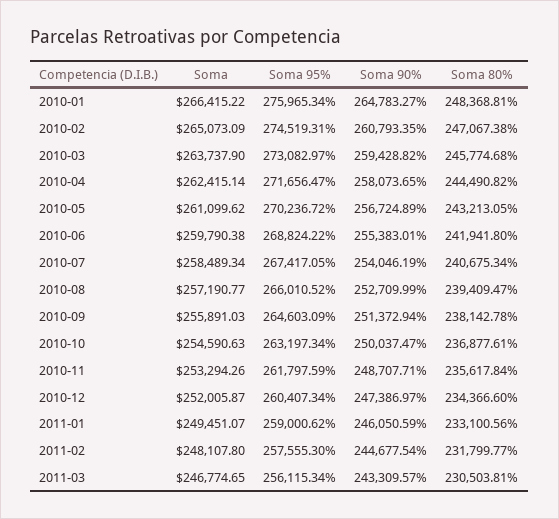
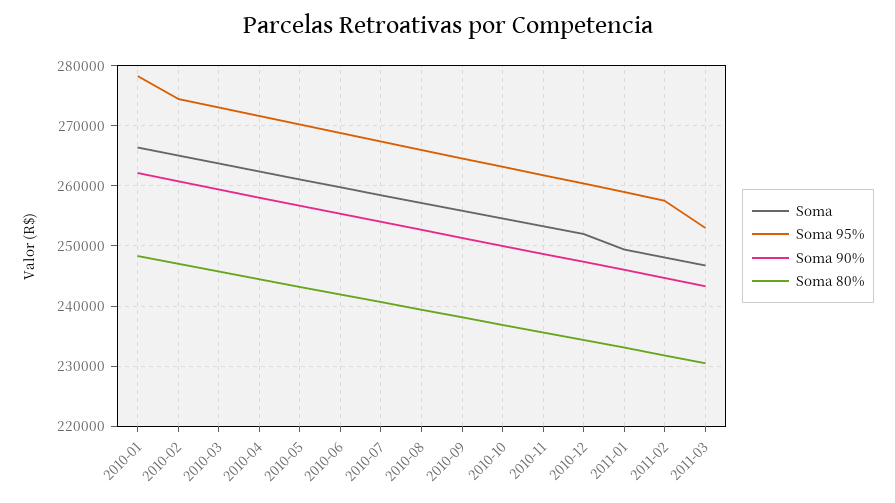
Soma 95%, 2010-01: 275965.34 -> 278000
Soma 90%, 2010-01: 264783.27 -> 262000
Soma 95%, 2011-03: 256115.34 -> 253000

